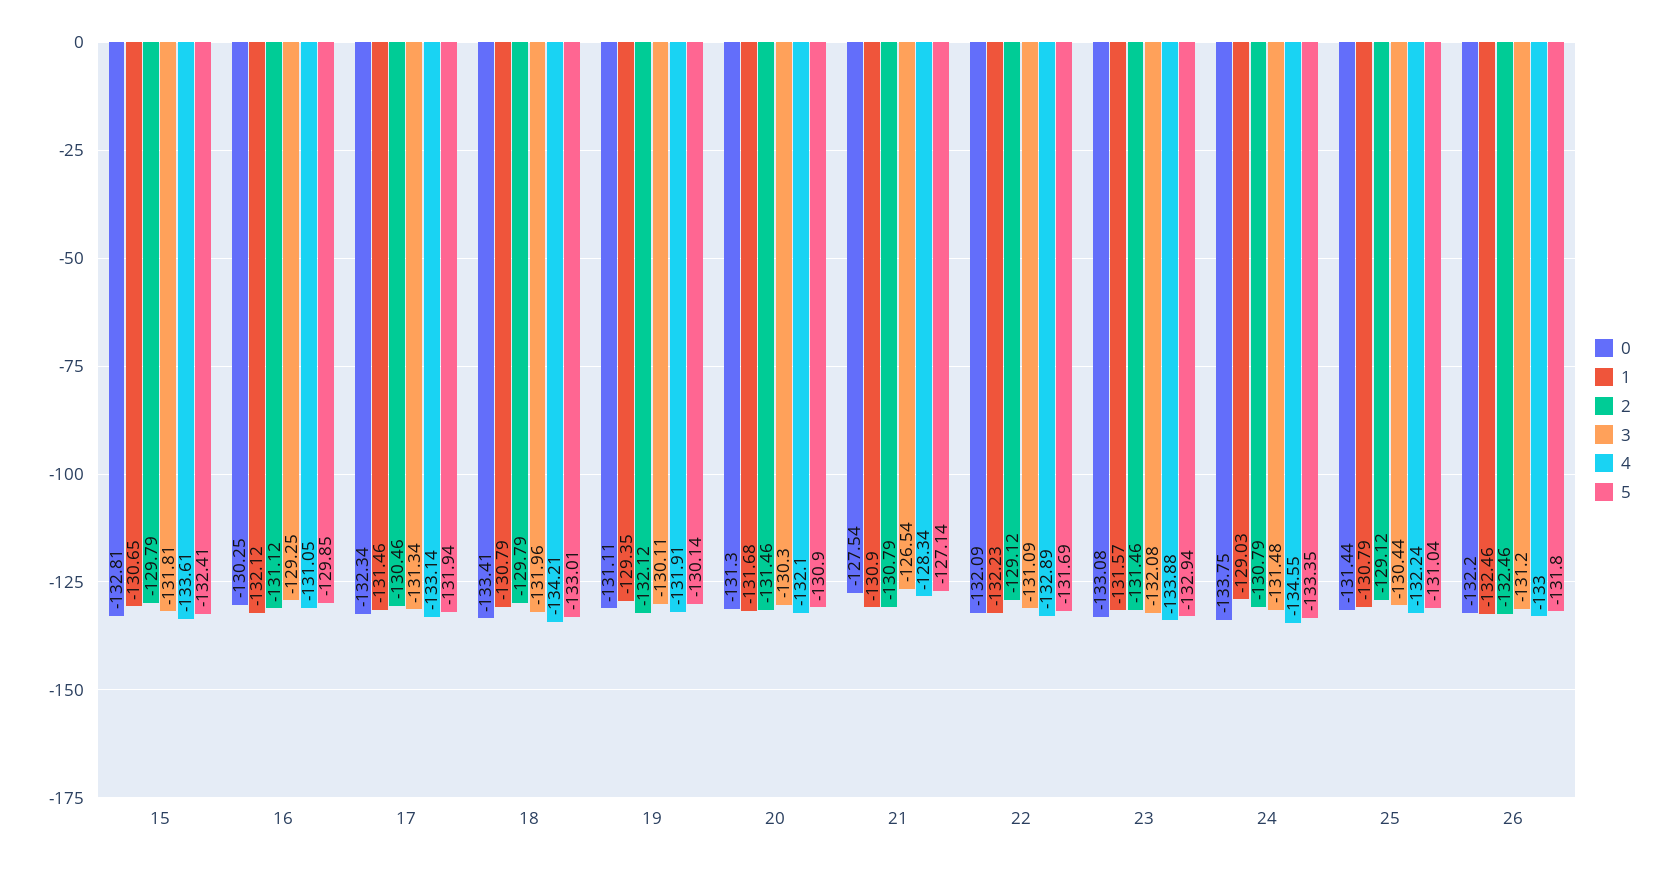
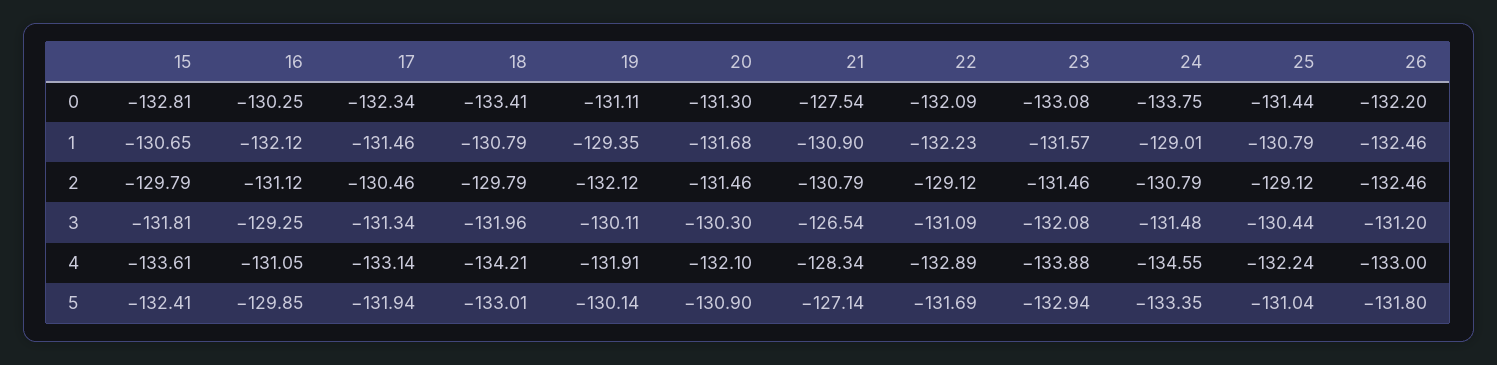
1, 24: -129.03 -> -129.01

